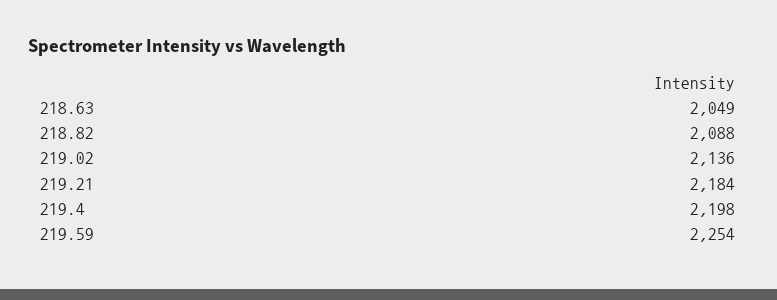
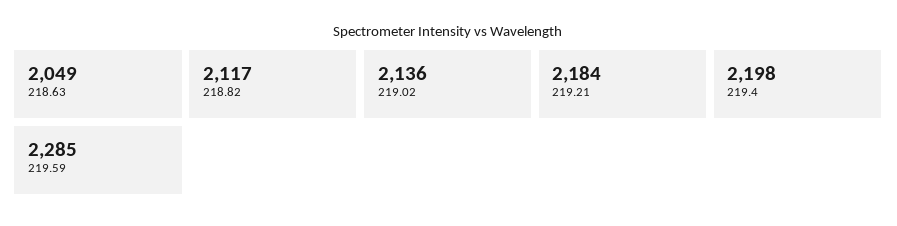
218.82: 2088 -> 2117
219.59: 2254 -> 2285

